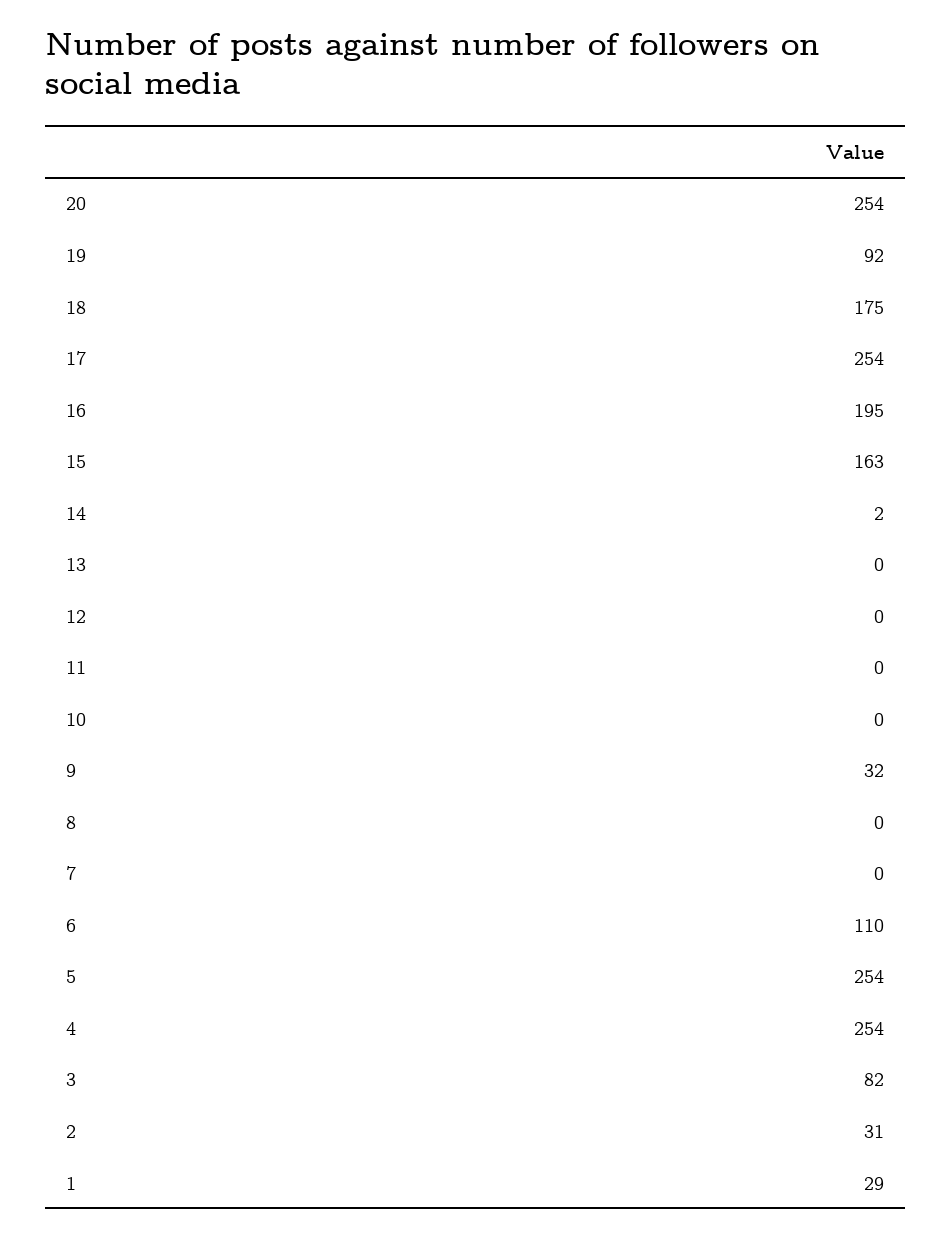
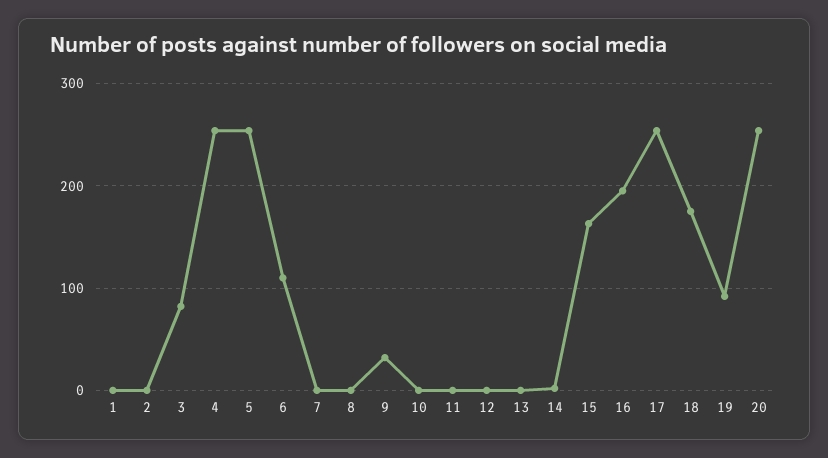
2: 31 -> 0
1: 29 -> 0

